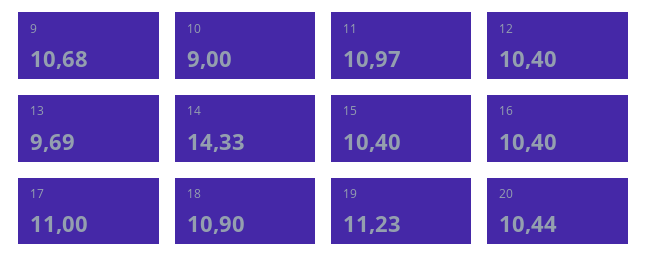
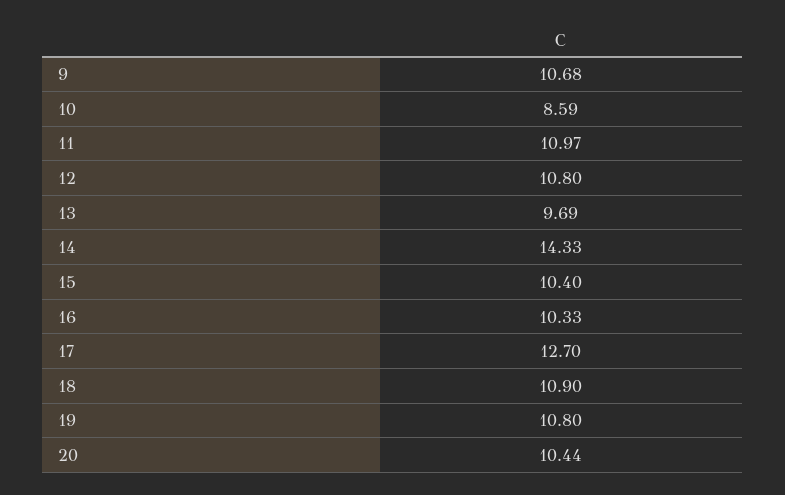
10: 9 -> 8.59
12: 10.4 -> 10.8
16: 10.4 -> 10.33
17: 11 -> 12.7
19: 11.23 -> 10.8

